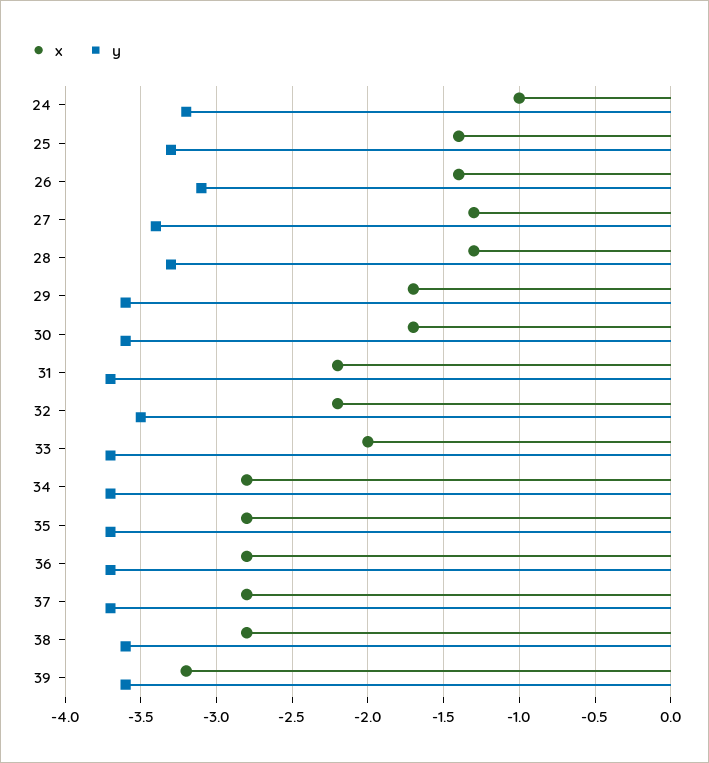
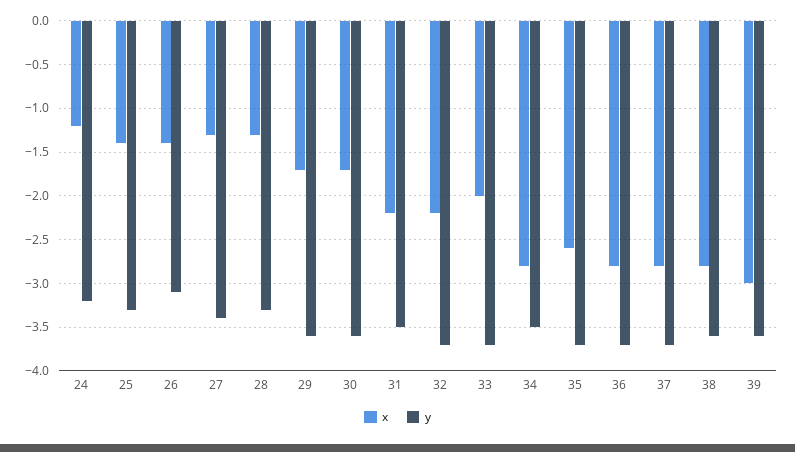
x, 24: -1 -> -1.2
y, 31: -3.7 -> -3.5
y, 32: -3.5 -> -3.7
y, 34: -3.7 -> -3.5
x, 35: -2.8 -> -2.6
x, 39: -3.2 -> -3

